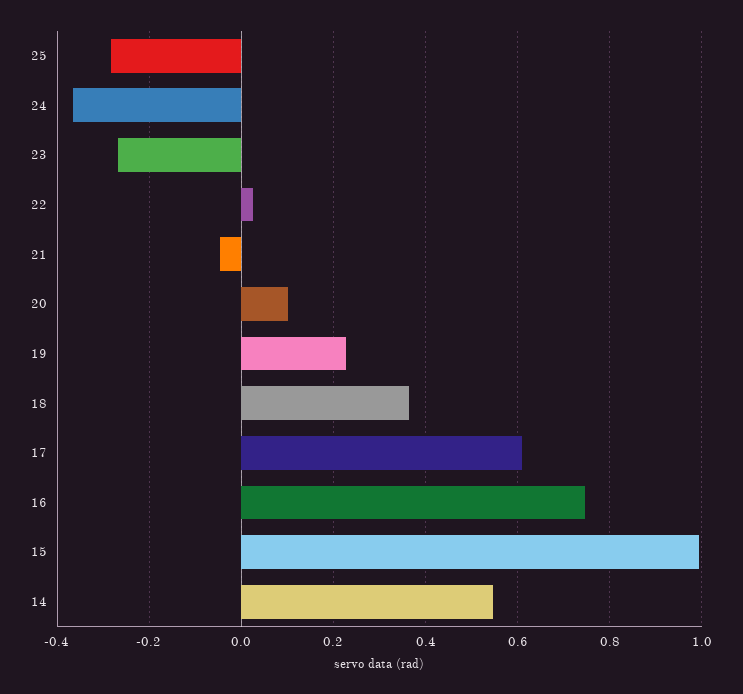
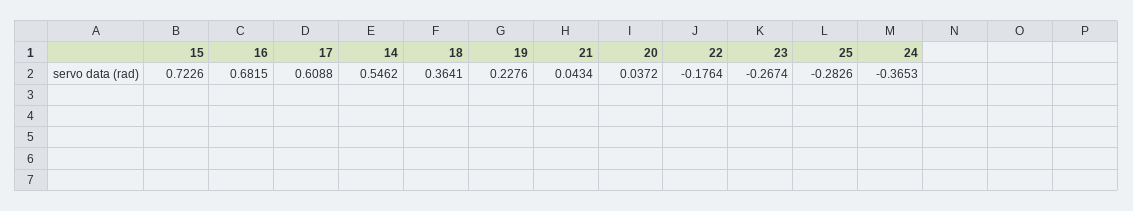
22: 0.02 -> -0.1764
21: -0.04 -> 0.0434
20: 0.1 -> 0.0372
16: 0.74 -> 0.6815
15: 1 -> 0.7226

